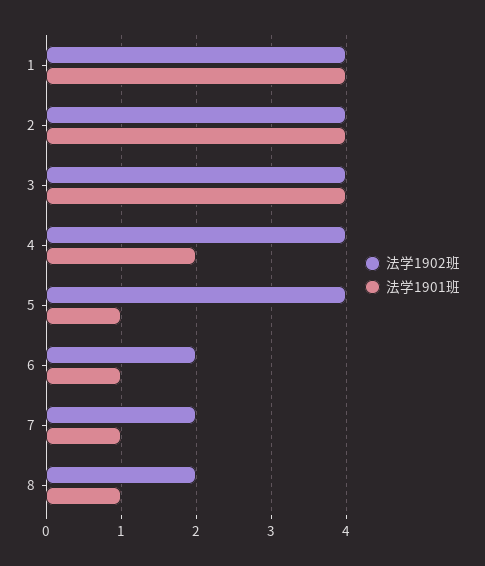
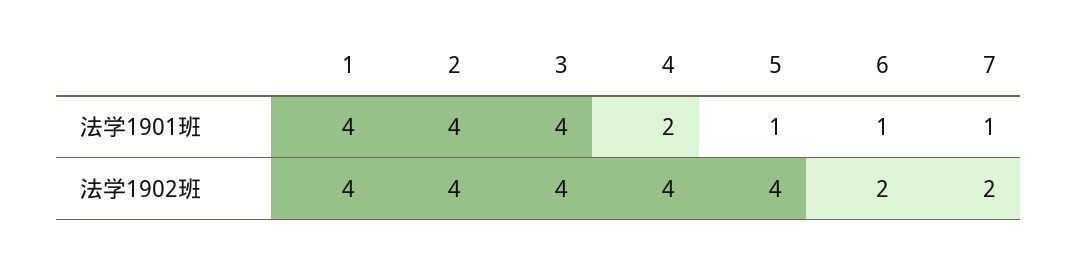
法学1902班, 8: 2 -> none
法学1901班, 8: 1 -> none

